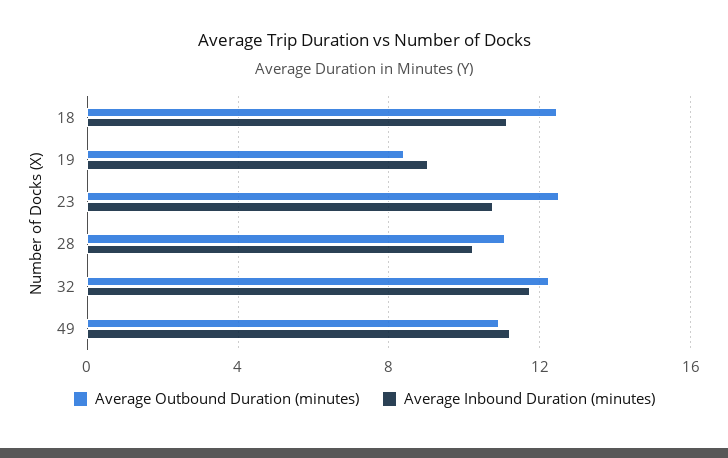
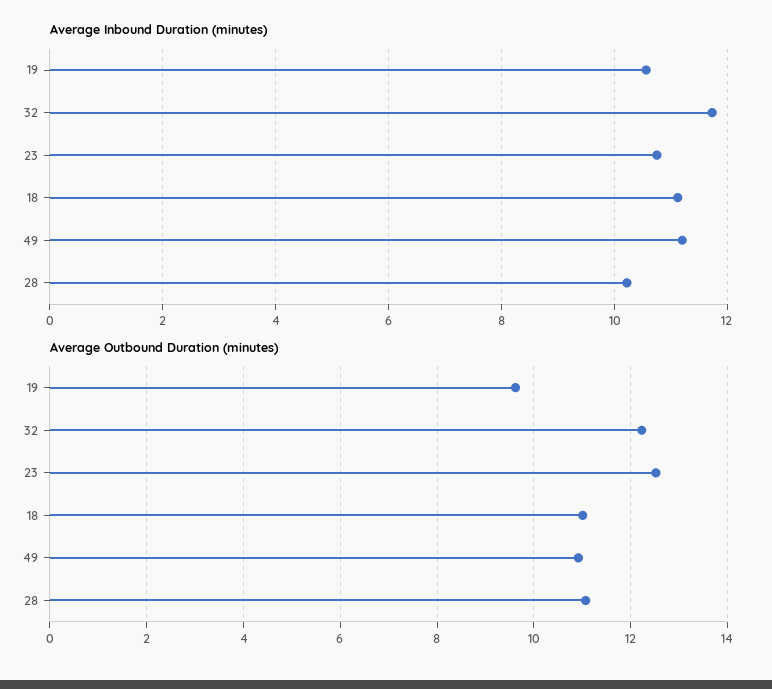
Average Outbound Duration (minutes), 18: 12.5 -> 11
Average Outbound Duration (minutes), 19: 8.5 -> 9.6
Average Inbound Duration (minutes), 19: 9 -> 10.6

